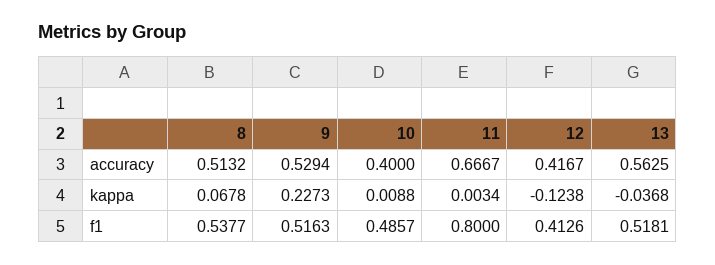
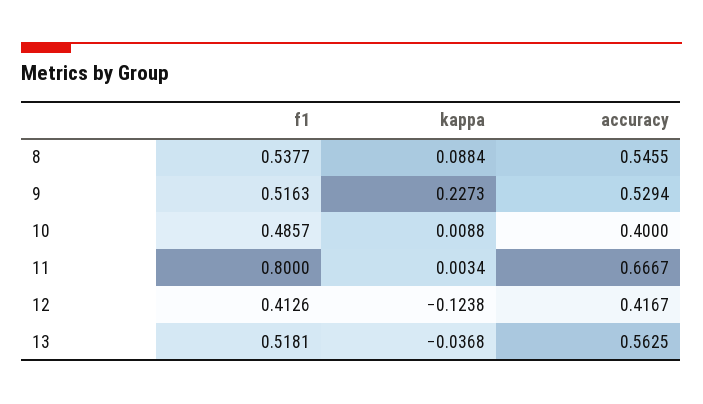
8, accuracy: 0.5132 -> 0.5455
8, kappa: 0.0678 -> 0.0884

